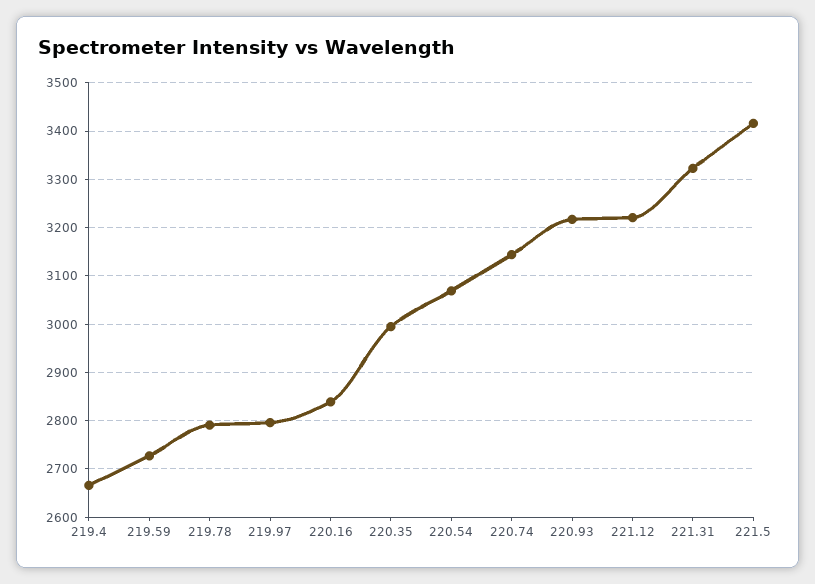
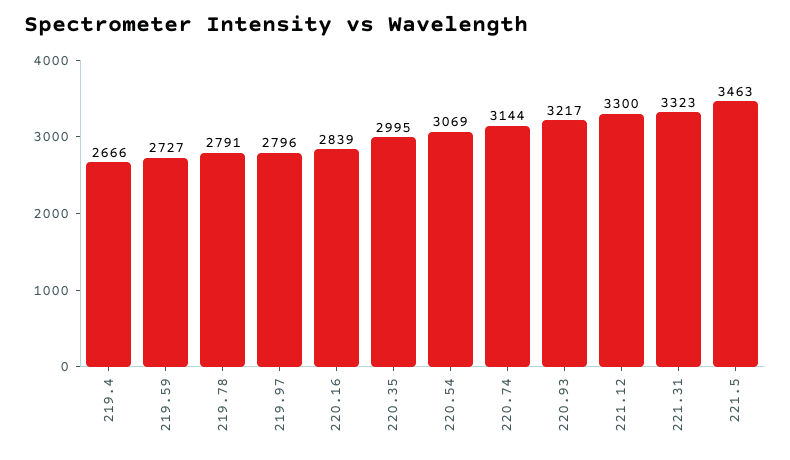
221.12: 3220 -> 3300
221.5: 3420 -> 3463

